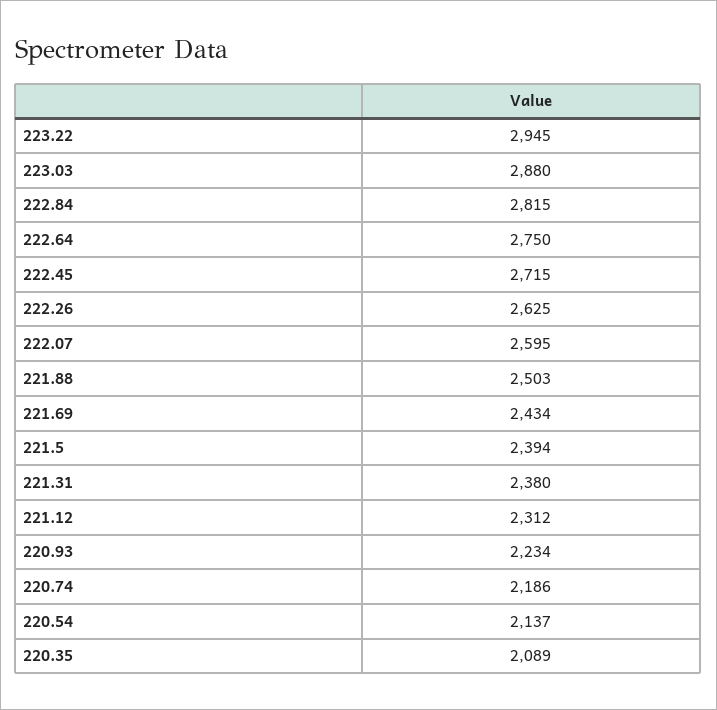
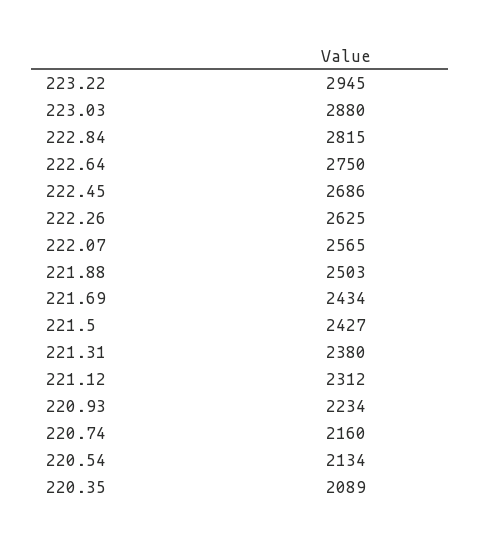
222.45: 2715 -> 2686
222.07: 2595 -> 2565
221.5: 2394 -> 2427
220.74: 2186 -> 2160
220.54: 2137 -> 2134

